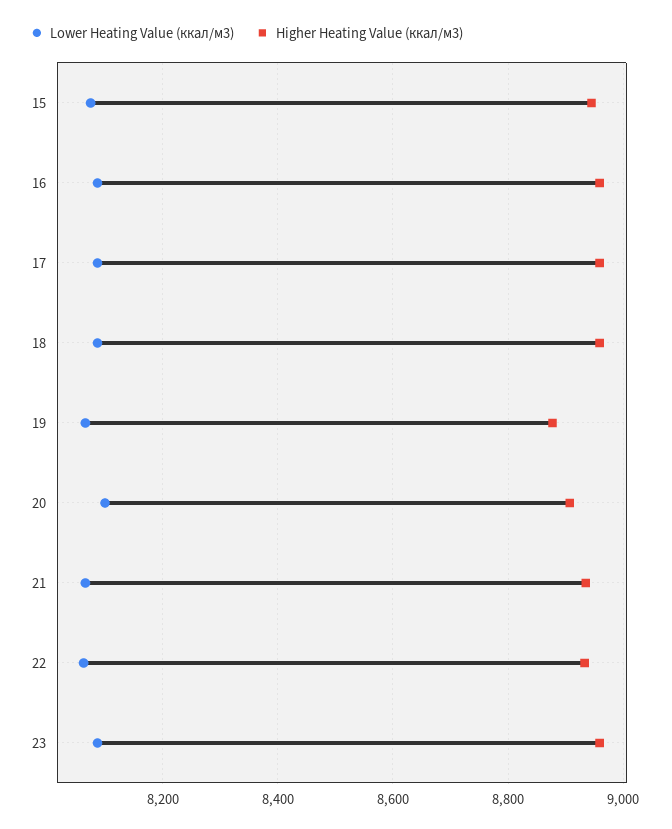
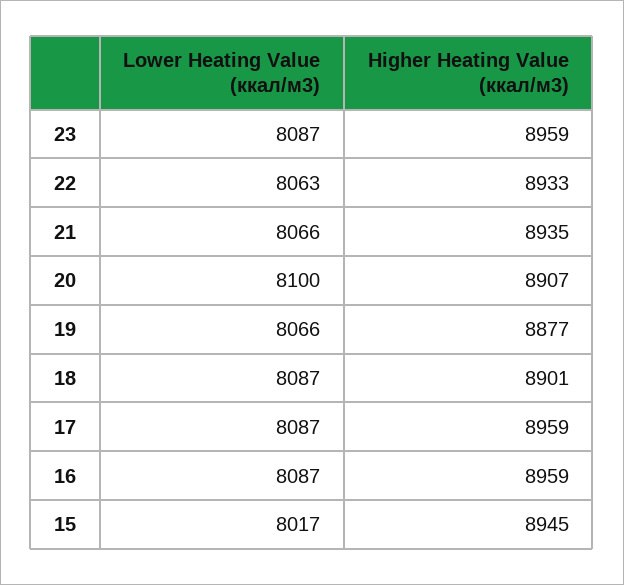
Lower Heating Value (ккал/м3), 15: 8080 -> 8017
Higher Heating Value (ккал/м3), 18: 8960 -> 8901

